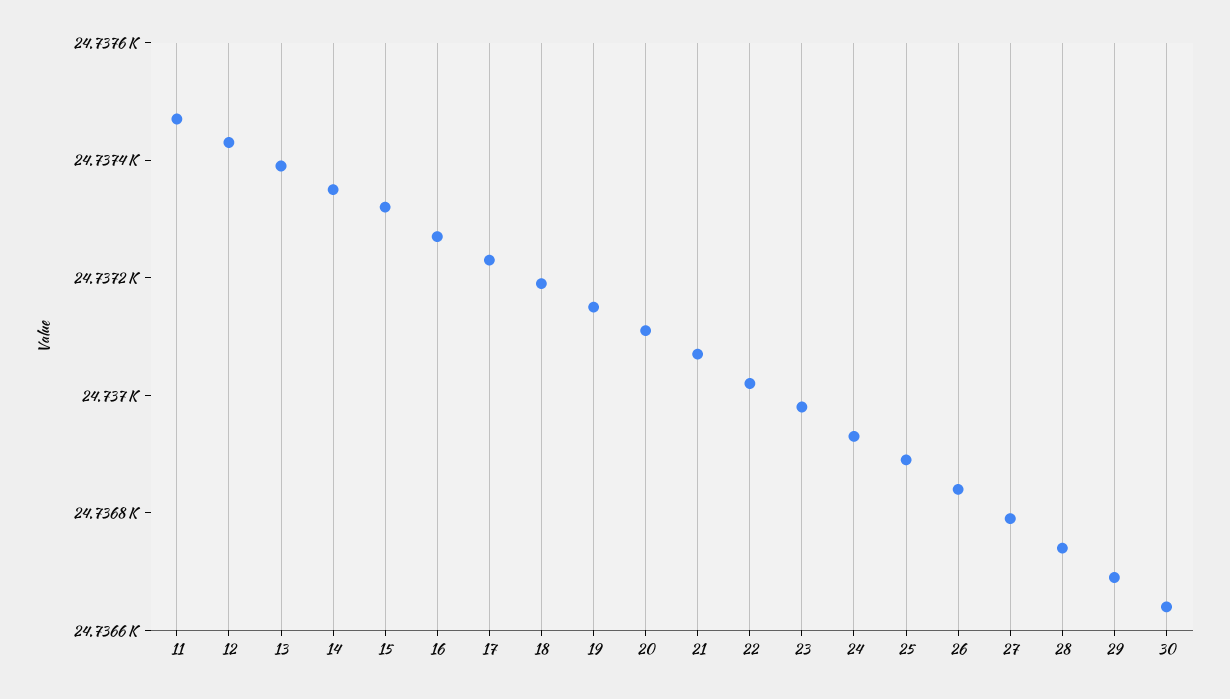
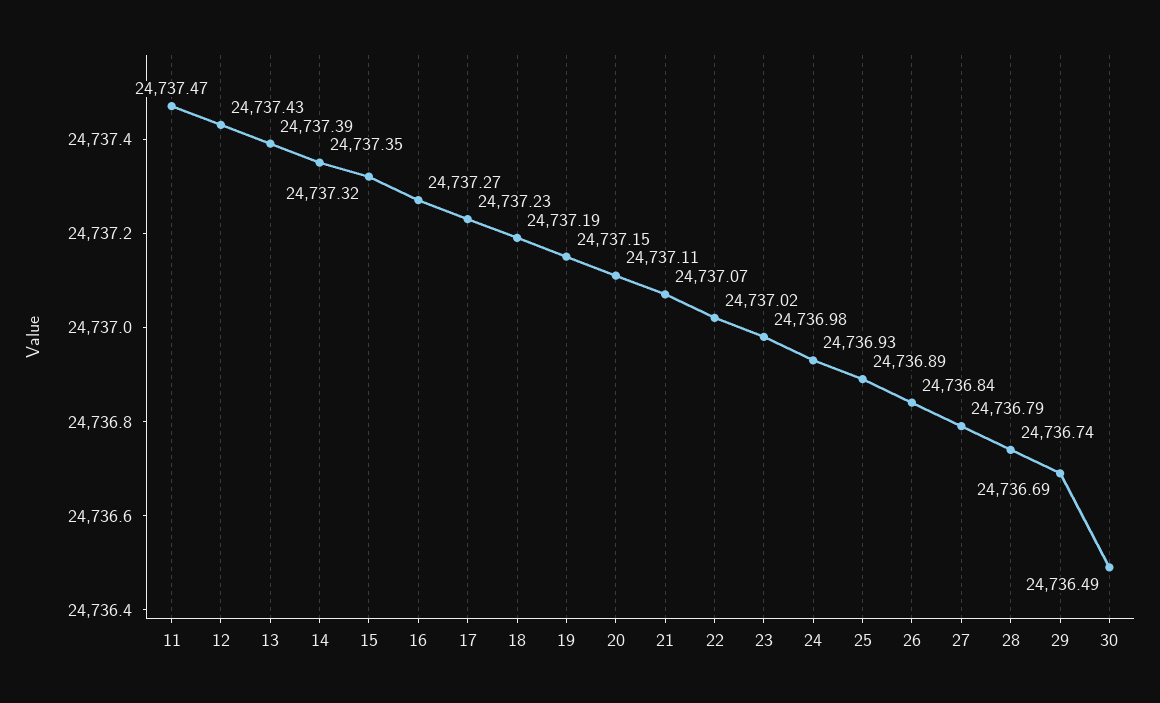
30: 24736.65 -> 24736.49

